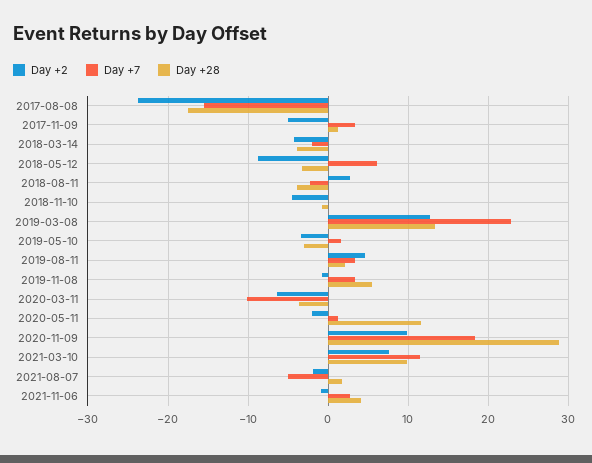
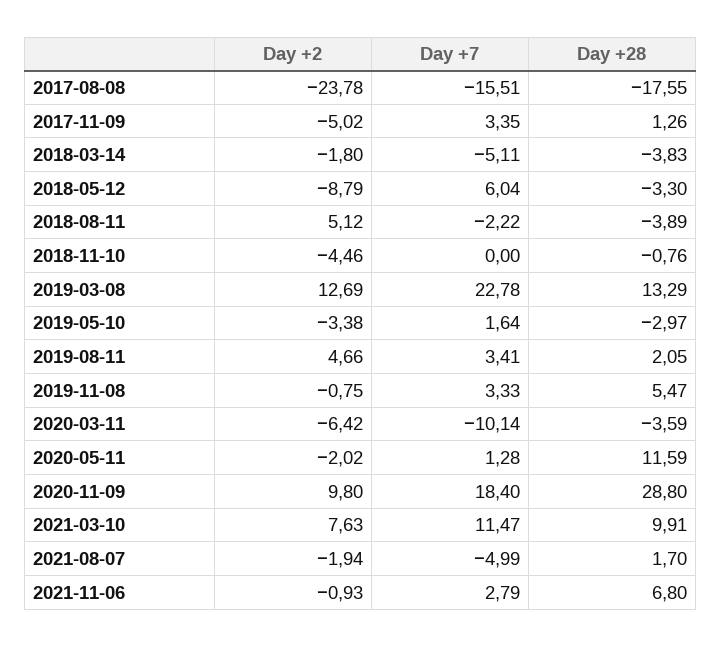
Day +2, 2018-03-14: -4 -> -1.8
Day +7, 2018-03-14: -2 -> -5.11
Day +2, 2018-08-11: 3 -> 5.12
Day +28, 2021-11-06: 4 -> 6.8

